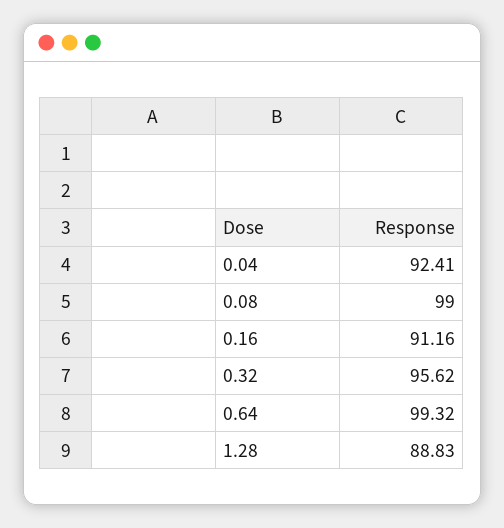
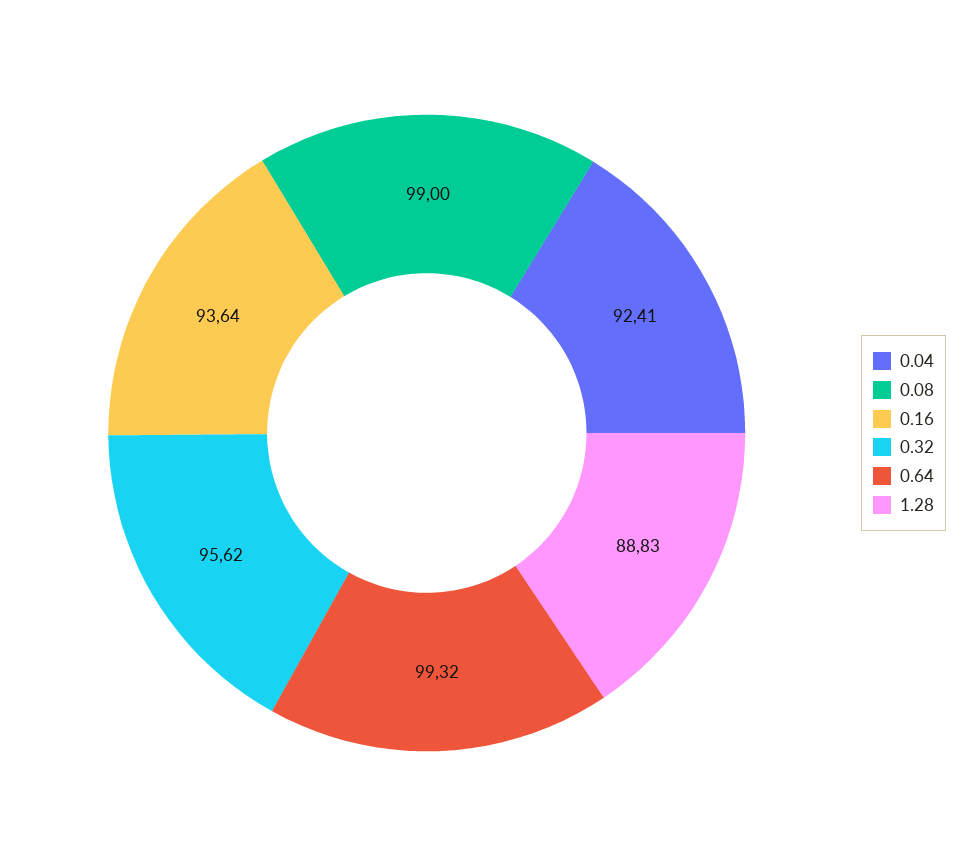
0.16: 91.16 -> 93.64

